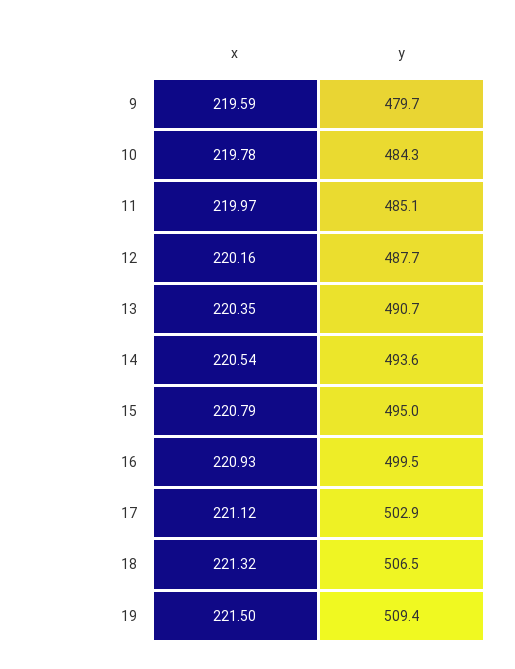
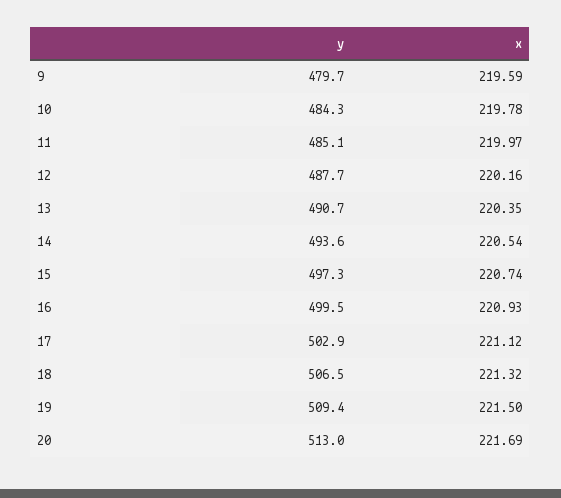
x, 15: 220.79 -> 220.74
y, 15: 495 -> 497.3
y, 20: none -> 513
x, 20: none -> 221.69

